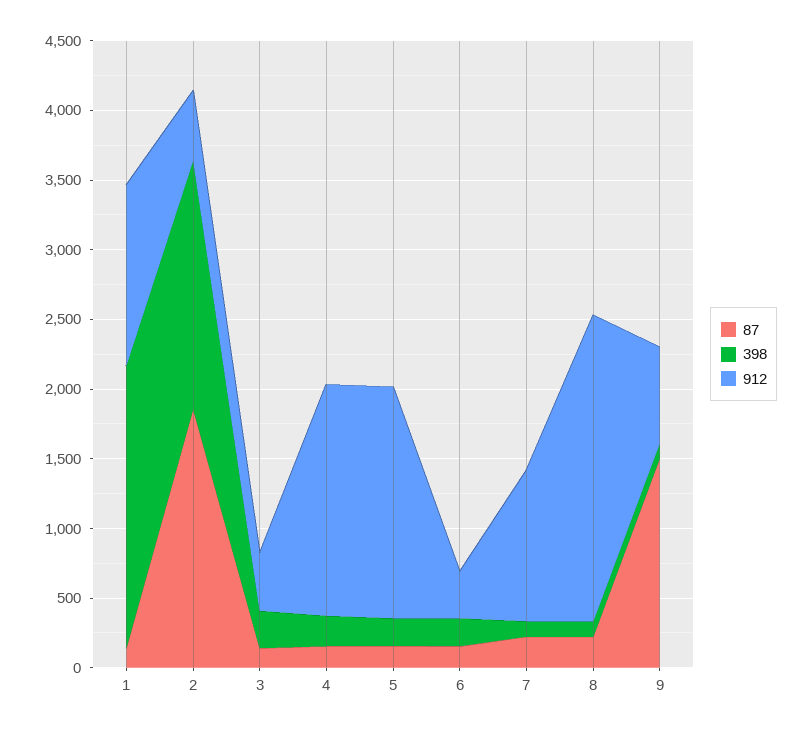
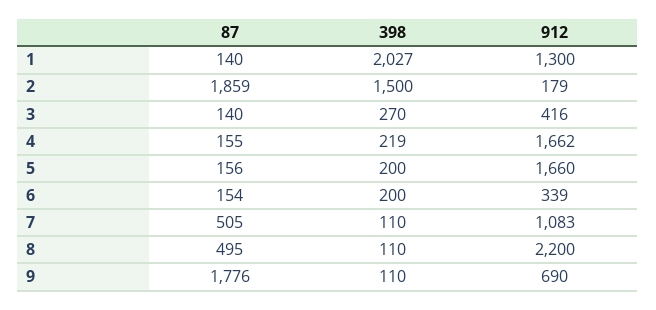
398, 2: 1800 -> 1500
912, 2: 500 -> 179
87, 7: 200 -> 505
87, 8: 200 -> 495
87, 9: 1500 -> 1776

